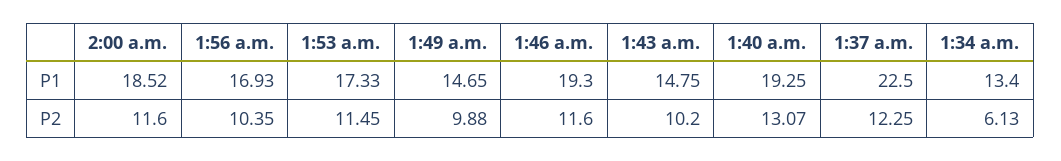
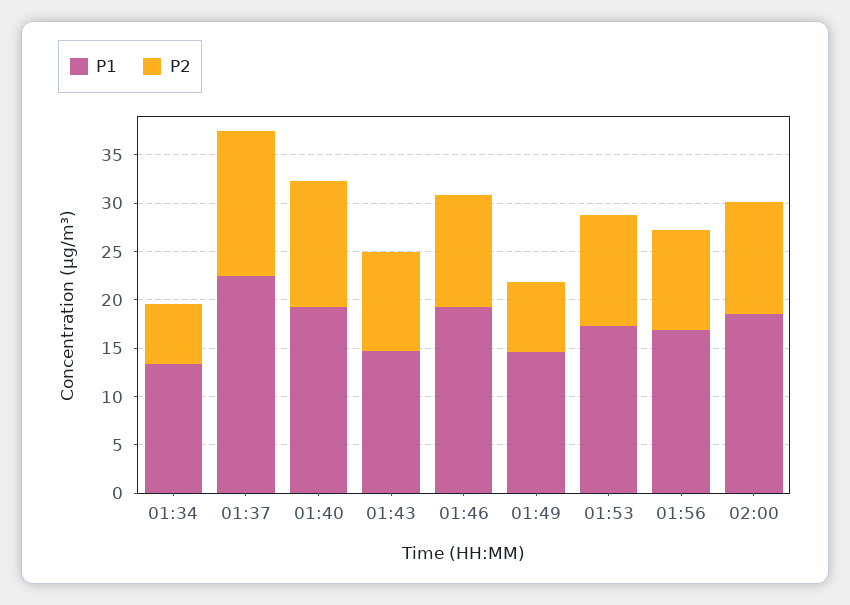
P2, 1:49 a.m.: 9.88 -> 7
P2, 1:37 a.m.: 12.25 -> 15

